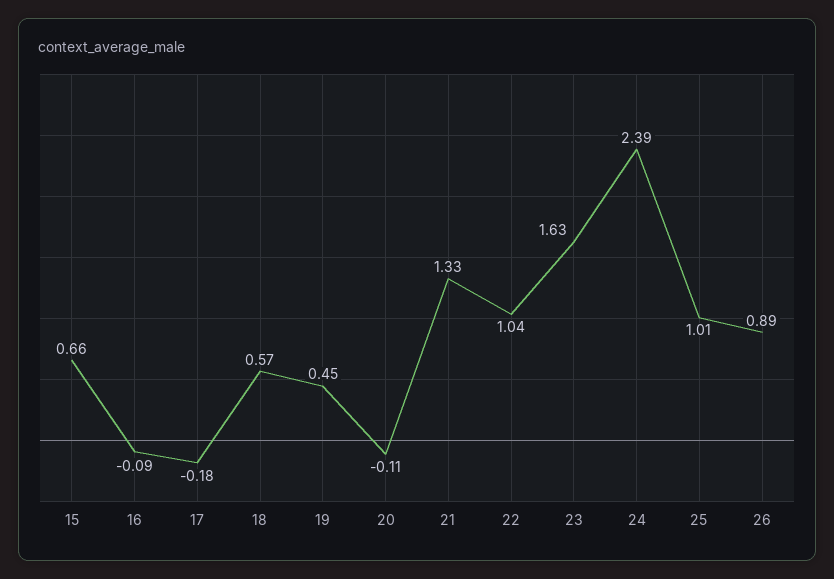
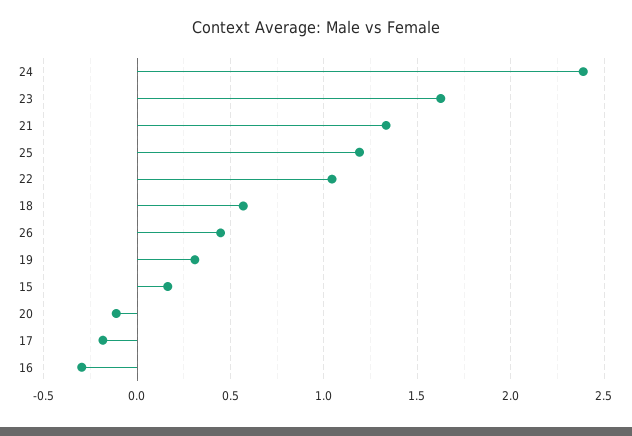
15: 0.66 -> 0.15
16: -0.09 -> -0.3
19: 0.45 -> 0.3
25: 1.01 -> 1.2
26: 0.89 -> 0.45

